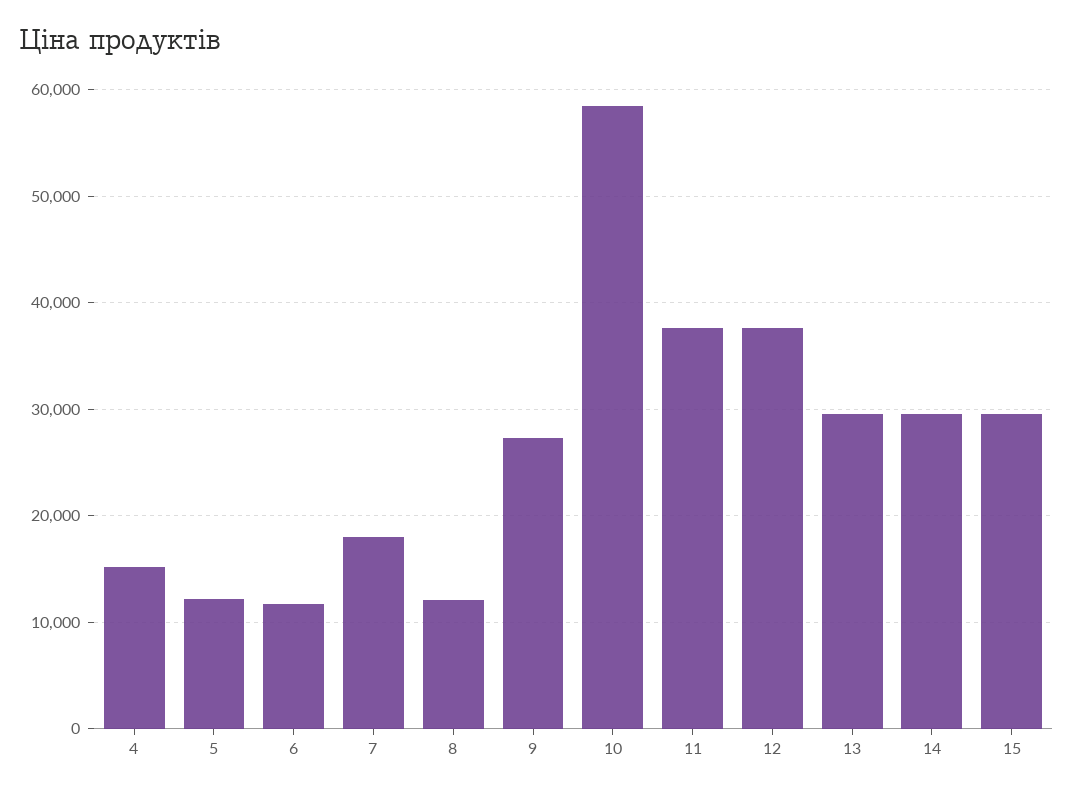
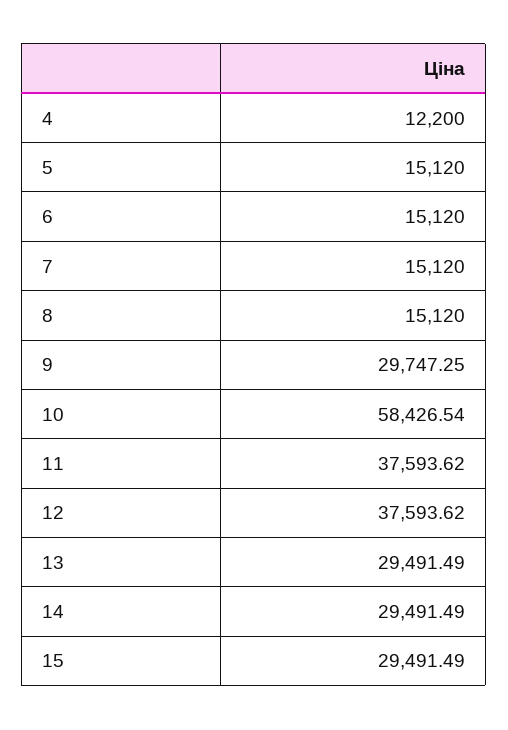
4: 15000 -> 12200
5: 12000 -> 15120
6: 12000 -> 15120
7: 18000 -> 15120
8: 12000 -> 15120
9: 27000 -> 29747.25

